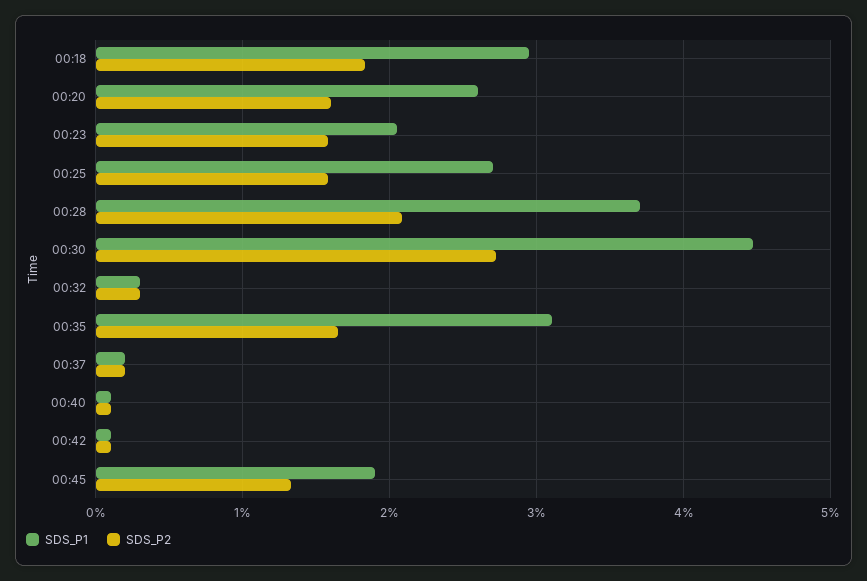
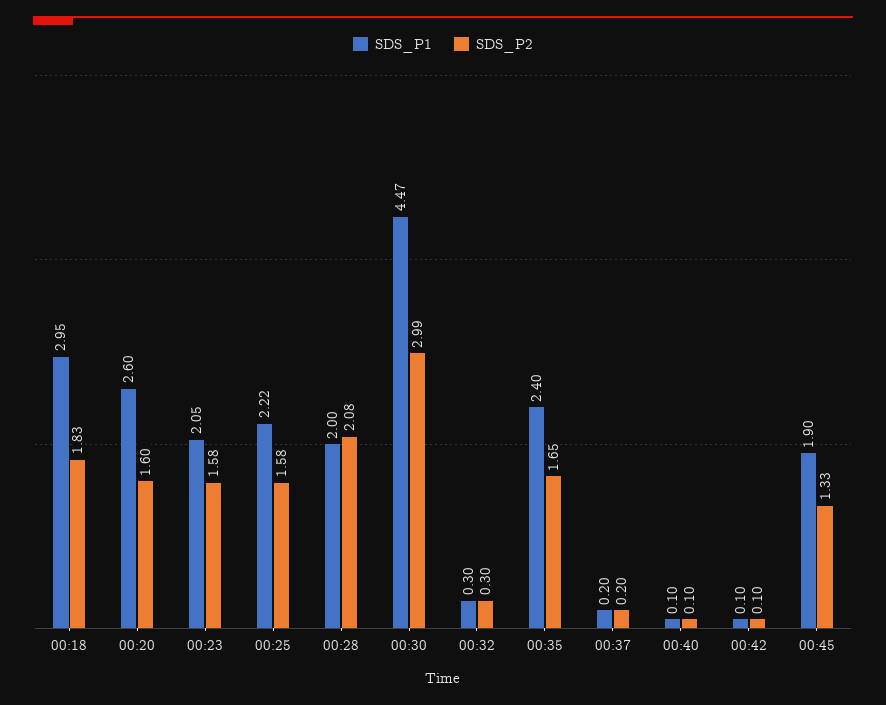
SDS_P1, 00:25: 2.7 -> 2.22
SDS_P1, 00:28: 3.7 -> 2
SDS_P2, 00:30: 2.7 -> 2.99
SDS_P1, 00:35: 3.1 -> 2.4

